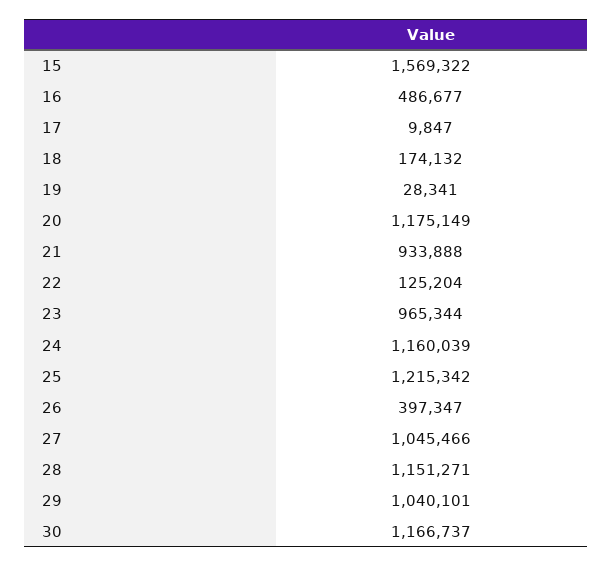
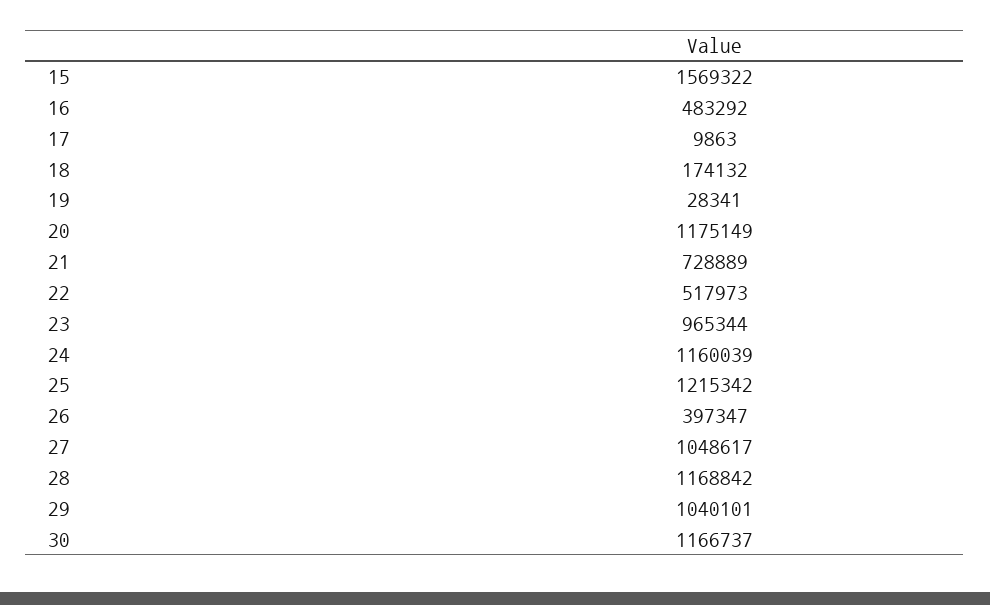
16: 486677 -> 483292
17: 9847 -> 9863
21: 933888 -> 728889
22: 125204 -> 517973
27: 1045466 -> 1048617
28: 1151271 -> 1168842

